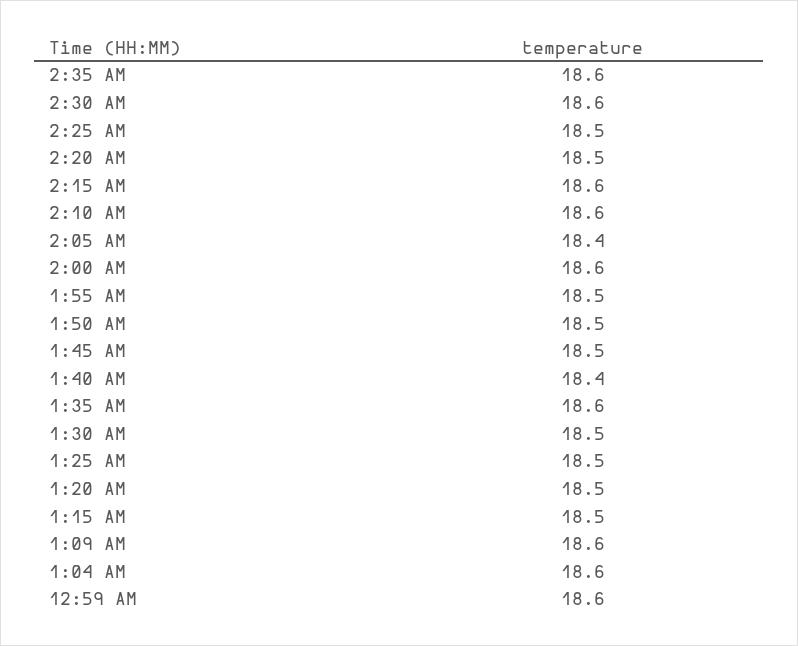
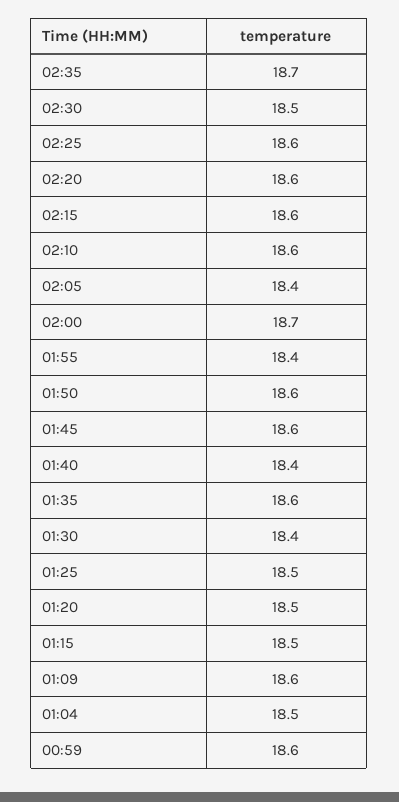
2:35 AM: 18.6 -> 18.7
2:30 AM: 18.6 -> 18.5
2:25 AM: 18.5 -> 18.6
2:20 AM: 18.5 -> 18.6
2:00 AM: 18.6 -> 18.7
1:55 AM: 18.5 -> 18.4
1:50 AM: 18.5 -> 18.6
1:45 AM: 18.5 -> 18.6
1:30 AM: 18.5 -> 18.4
1:04 AM: 18.6 -> 18.5

